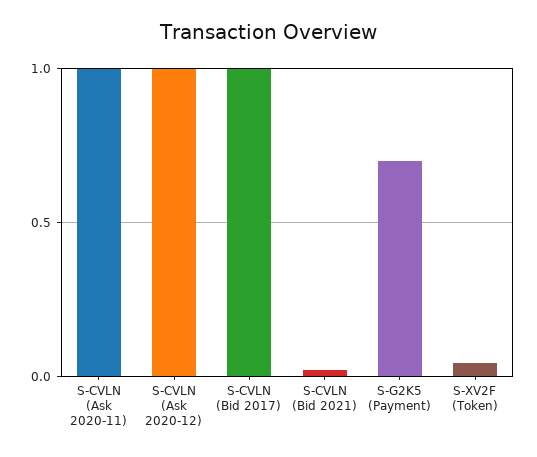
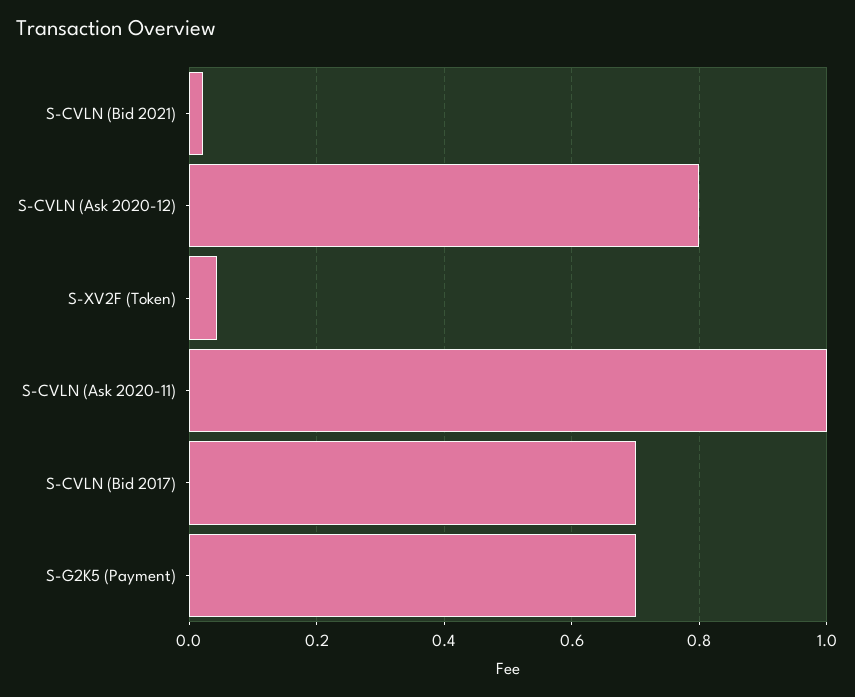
S-CVLN (Ask 2020-12): 1 -> 0.8
S-CVLN (Bid 2017): 1 -> 0.7

